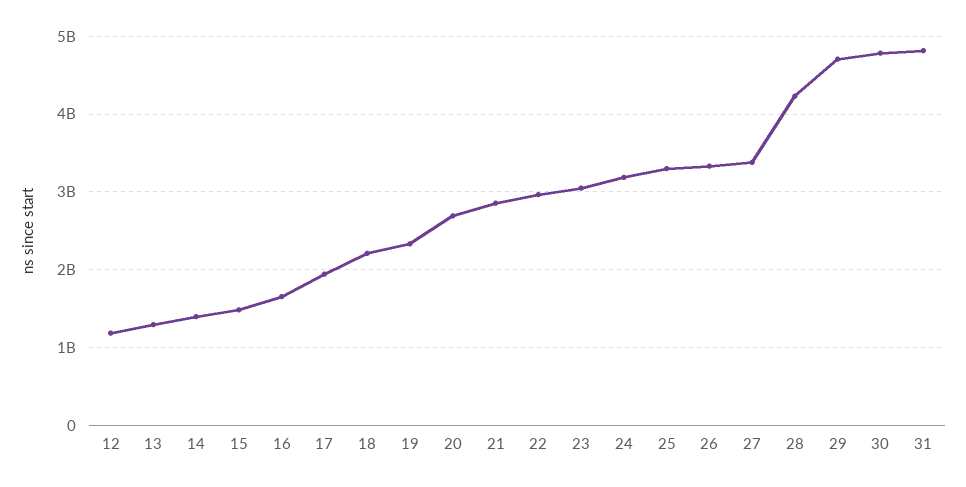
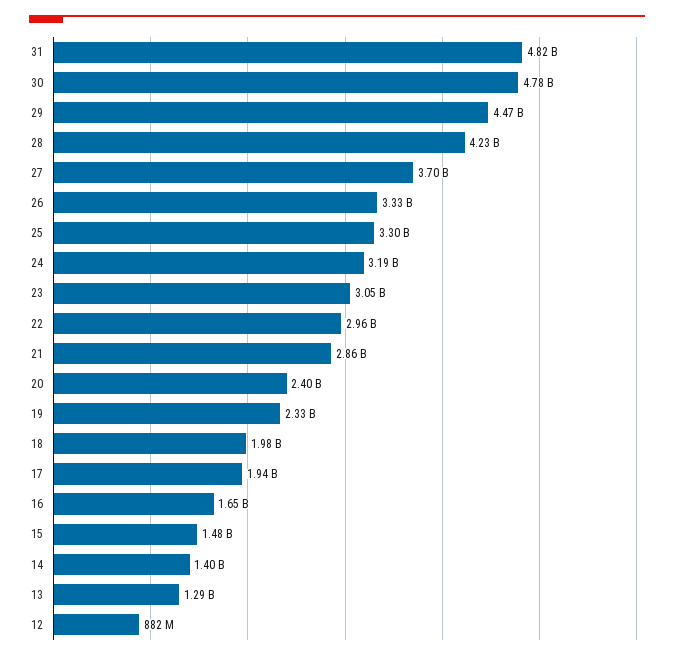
12: 1200000000 -> 882000000
18: 2200000000 -> 1980000000
20: 2700000000 -> 2400000000
27: 3400000000 -> 3700000000
29: 4700000000 -> 4470000000

